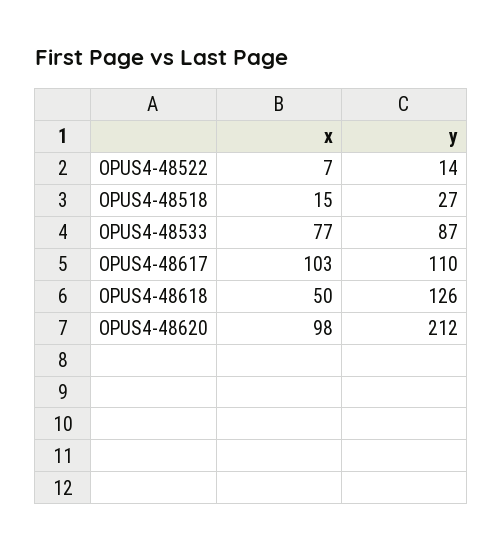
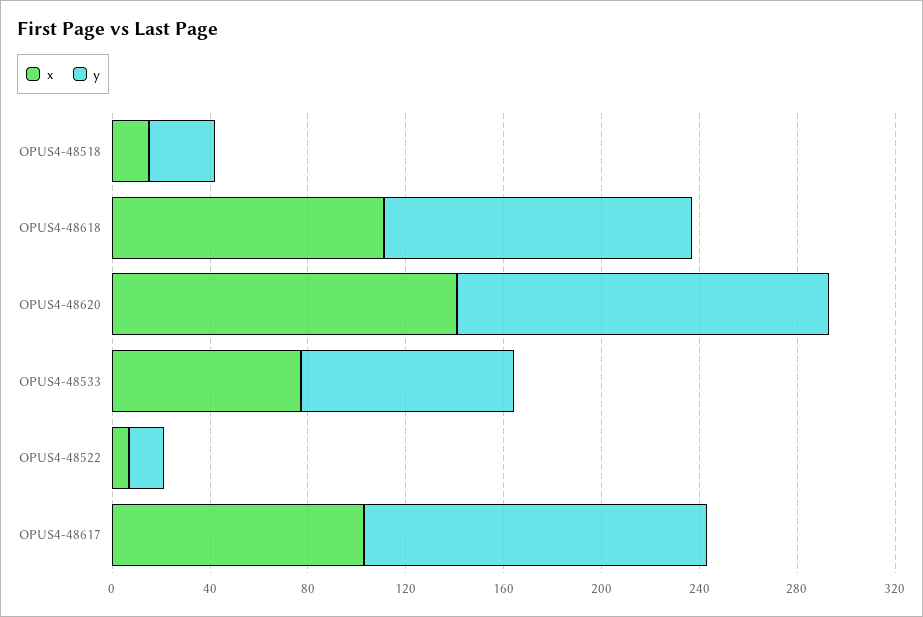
y, OPUS4-48617: 110 -> 140
x, OPUS4-48618: 50 -> 110
x, OPUS4-48620: 98 -> 140
y, OPUS4-48620: 212 -> 150

